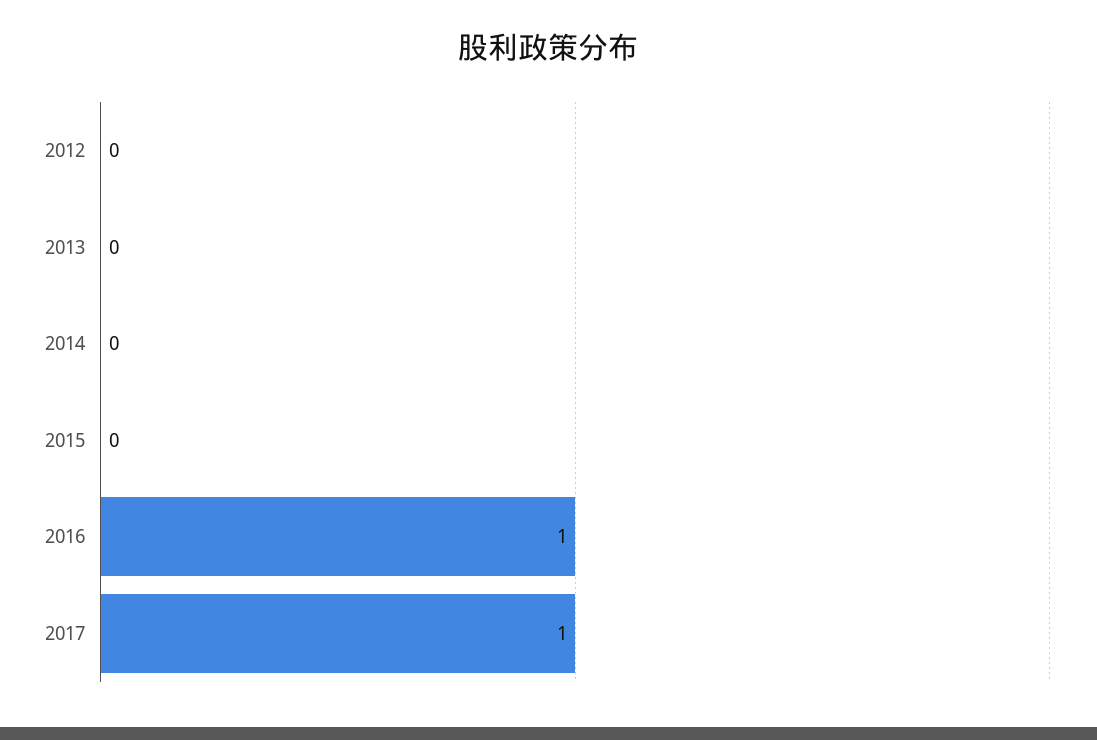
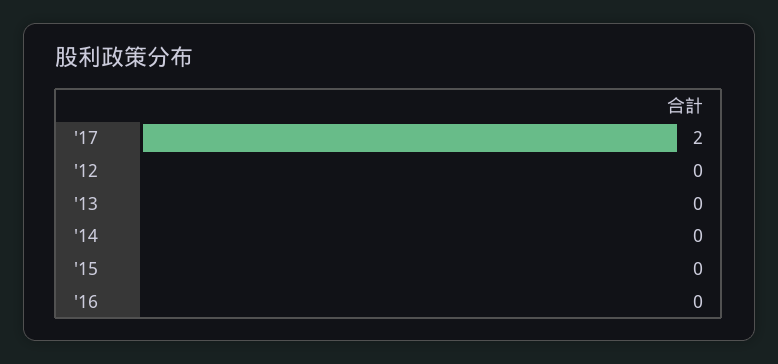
2016: 1 -> 0
2017: 1 -> 2

